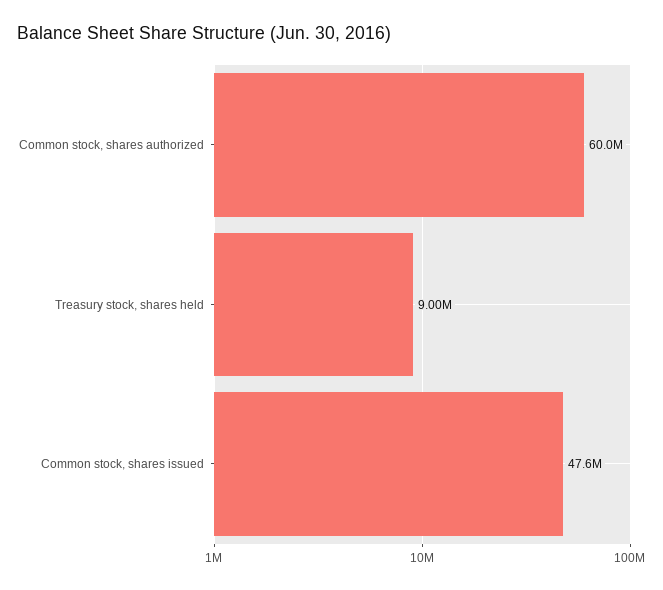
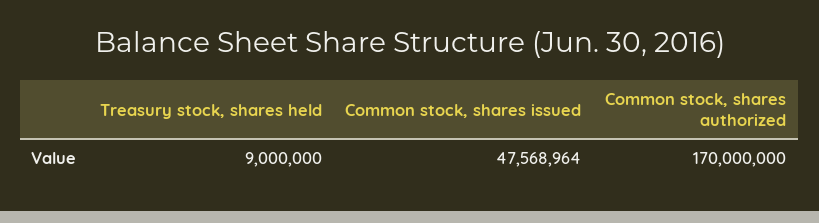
Common stock, shares authorized: 60000000 -> 170000000

